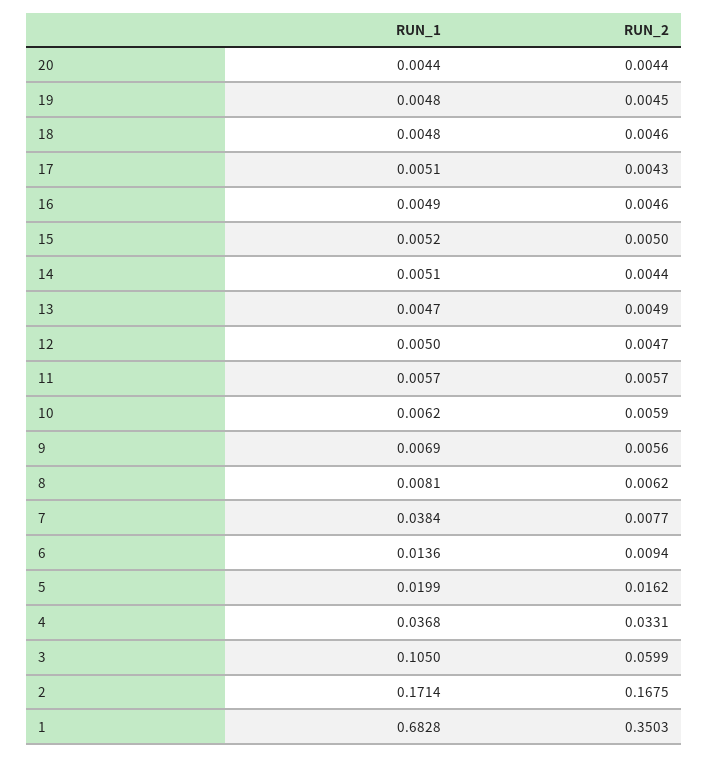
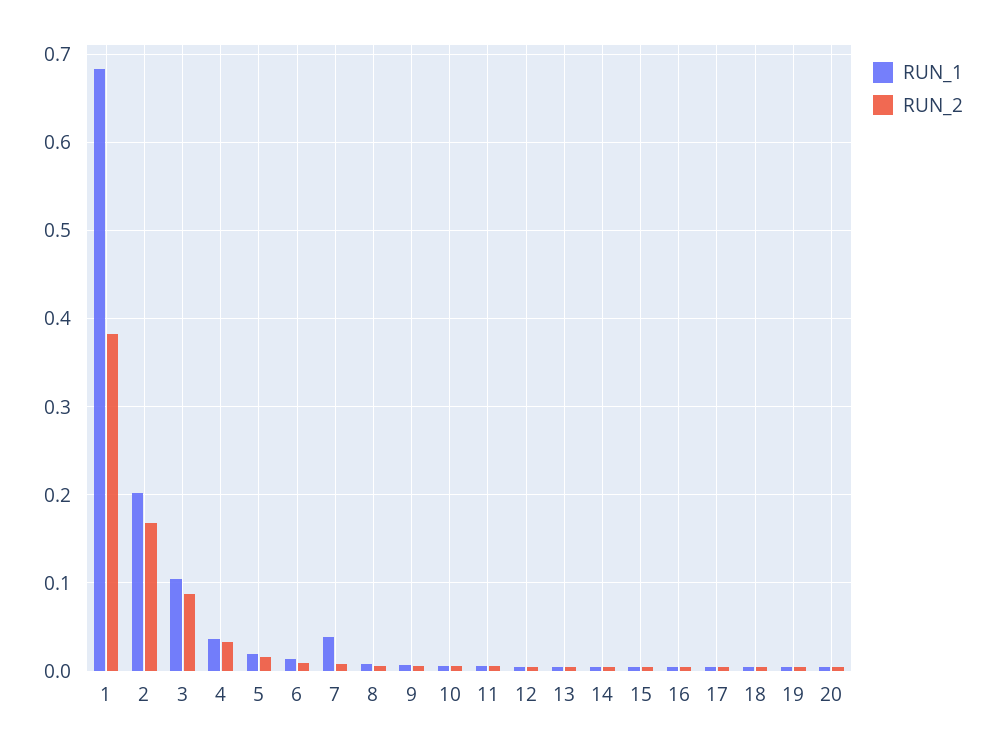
RUN_2, 3: 0.0599 -> 0.09
RUN_1, 2: 0.1714 -> 0.2
RUN_2, 1: 0.3503 -> 0.38

